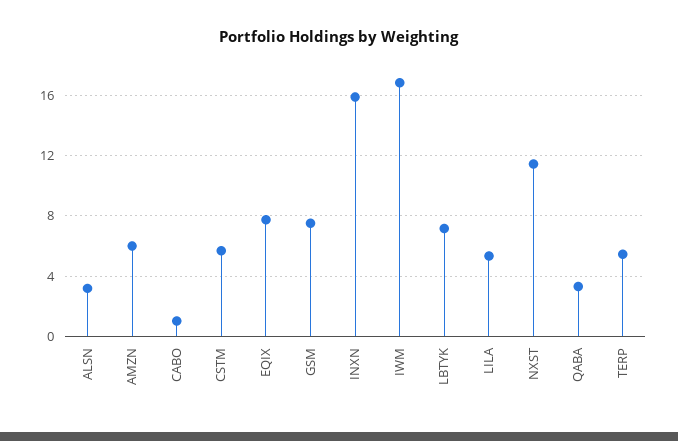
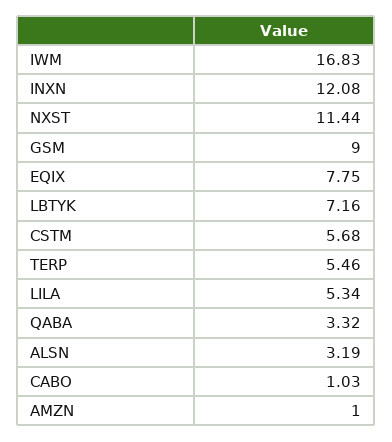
AMZN: 6 -> 1
GSM: 7.5 -> 9
INXN: 16 -> 12.08

